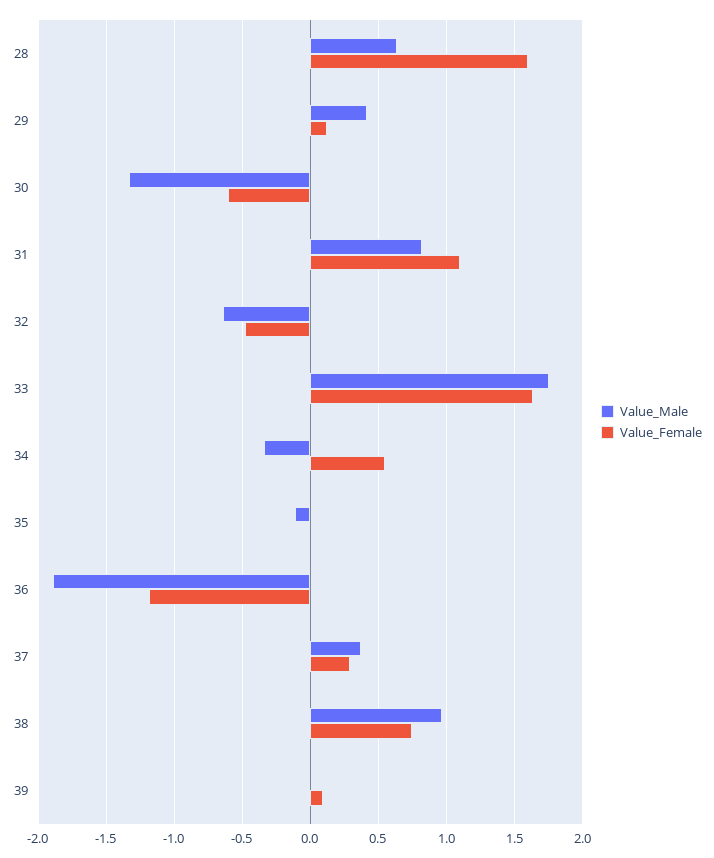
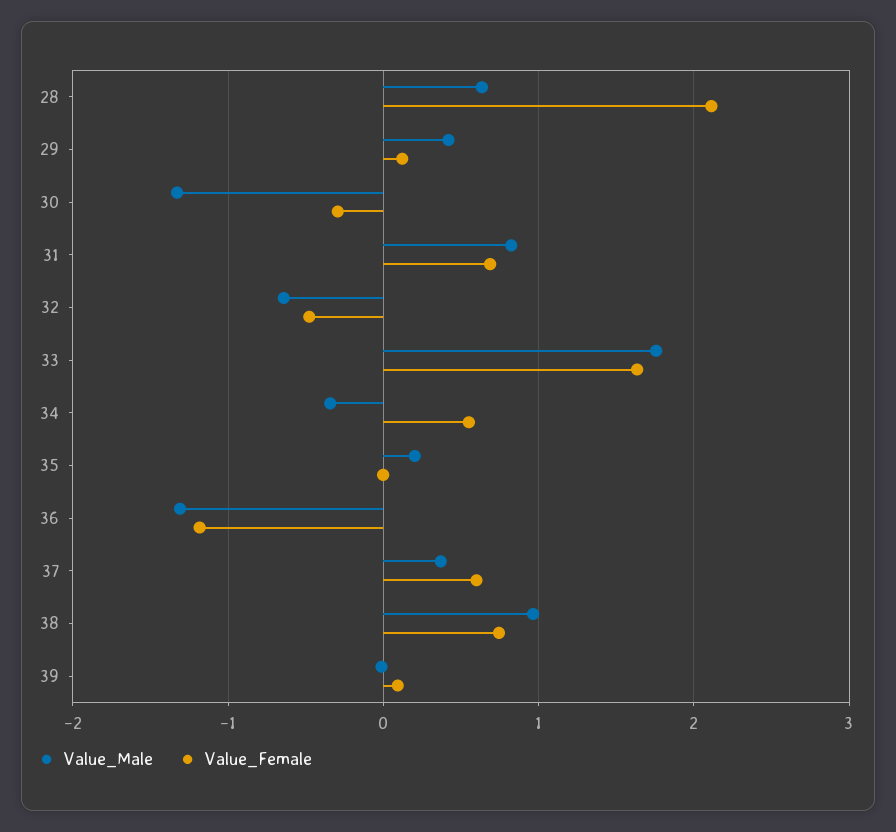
Value_Female, 28: 1.6 -> 2.1
Value_Female, 30: -0.6 -> -0.3
Value_Female, 31: 1.1 -> 0.7
Value_Male, 35: -0.1 -> 0.2
Value_Male, 36: -1.9 -> -1.3
Value_Female, 37: 0.3 -> 0.6

